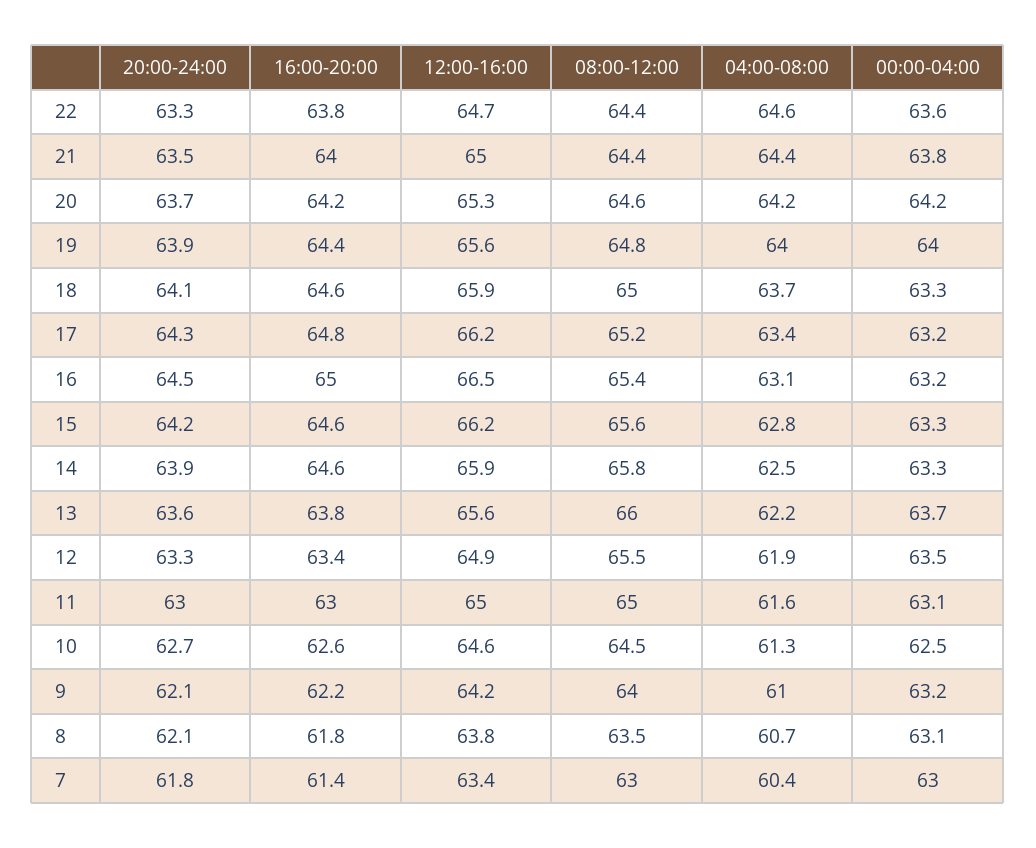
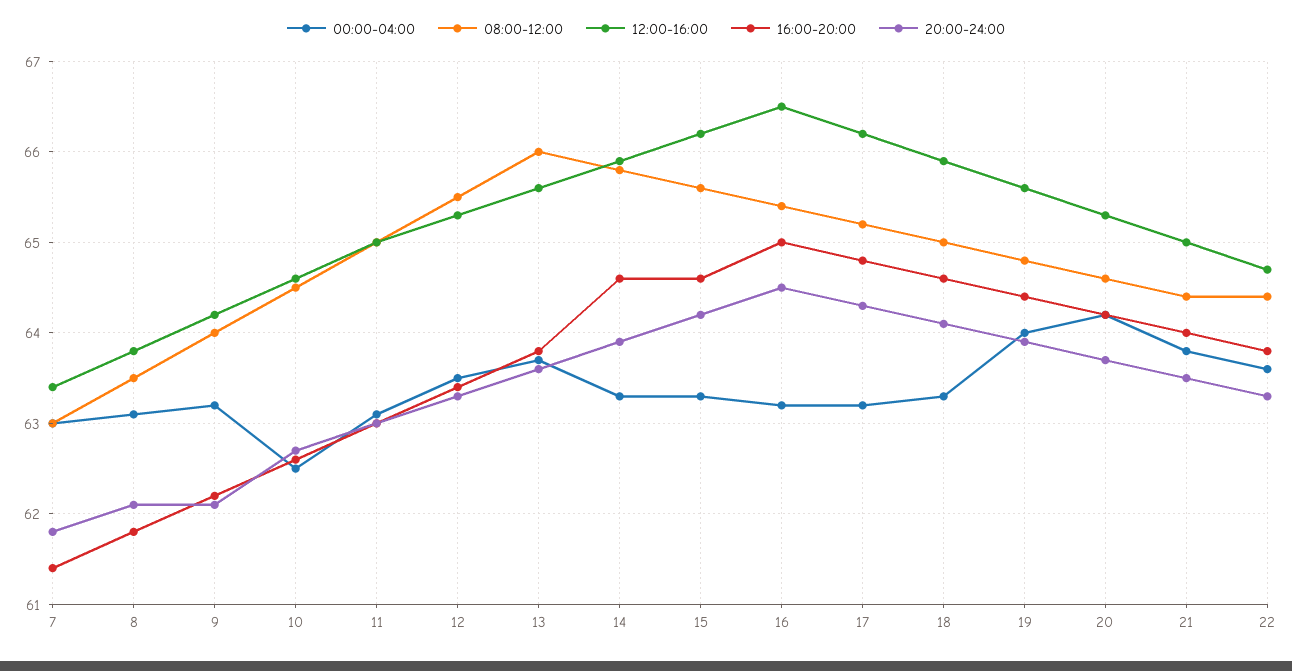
04:00-08:00, 22: 64.6 -> none
04:00-08:00, 21: 64.4 -> none
04:00-08:00, 20: 64.2 -> none
04:00-08:00, 19: 64 -> none
04:00-08:00, 18: 63.7 -> none
04:00-08:00, 17: 63.4 -> none
04:00-08:00, 16: 63.1 -> none
04:00-08:00, 15: 62.8 -> none
04:00-08:00, 14: 62.5 -> none
04:00-08:00, 13: 62.2 -> none
12:00-16:00, 12: 64.9 -> 65.3
04:00-08:00, 12: 61.9 -> none
04:00-08:00, 11: 61.6 -> none
04:00-08:00, 10: 61.3 -> none
04:00-08:00, 9: 61 -> none
04:00-08:00, 8: 60.7 -> none
04:00-08:00, 7: 60.4 -> none

